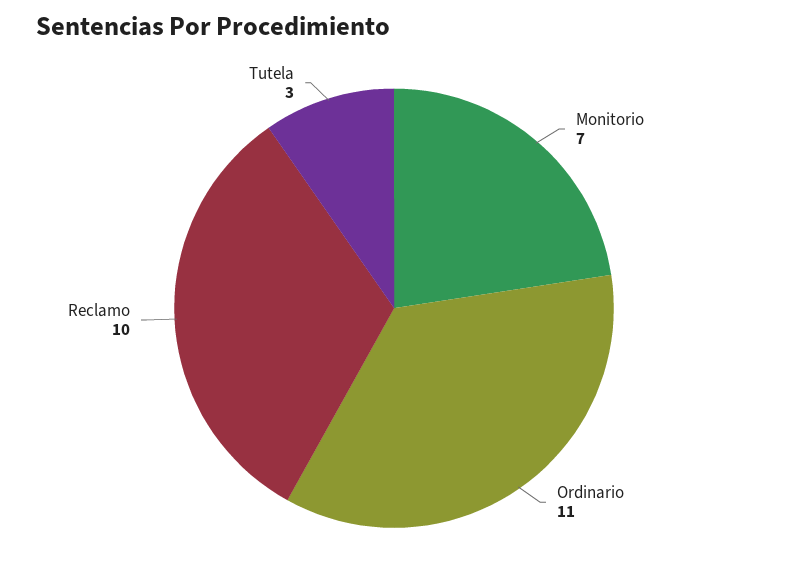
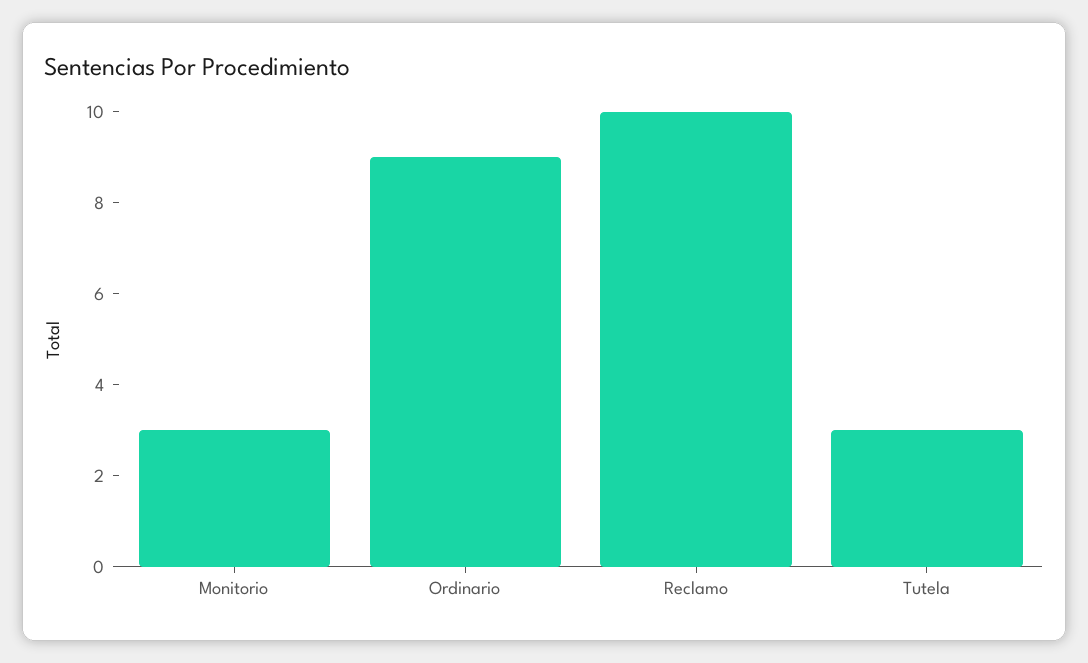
Monitorio: 7 -> 3
Ordinario: 11 -> 9

